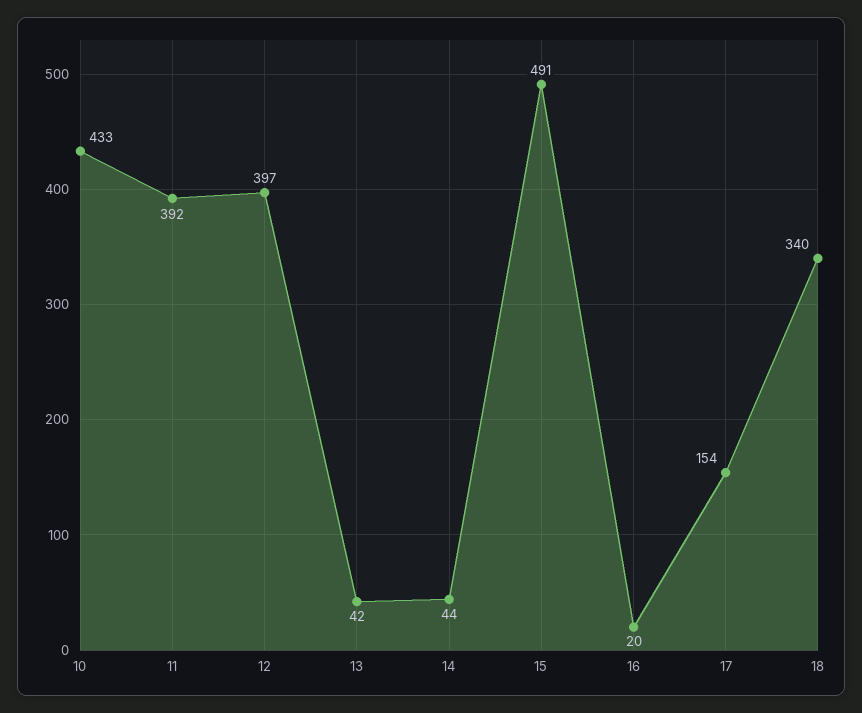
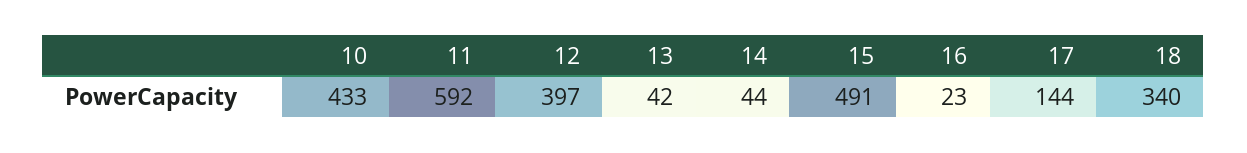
11: 392 -> 592
16: 20 -> 23
17: 154 -> 144

